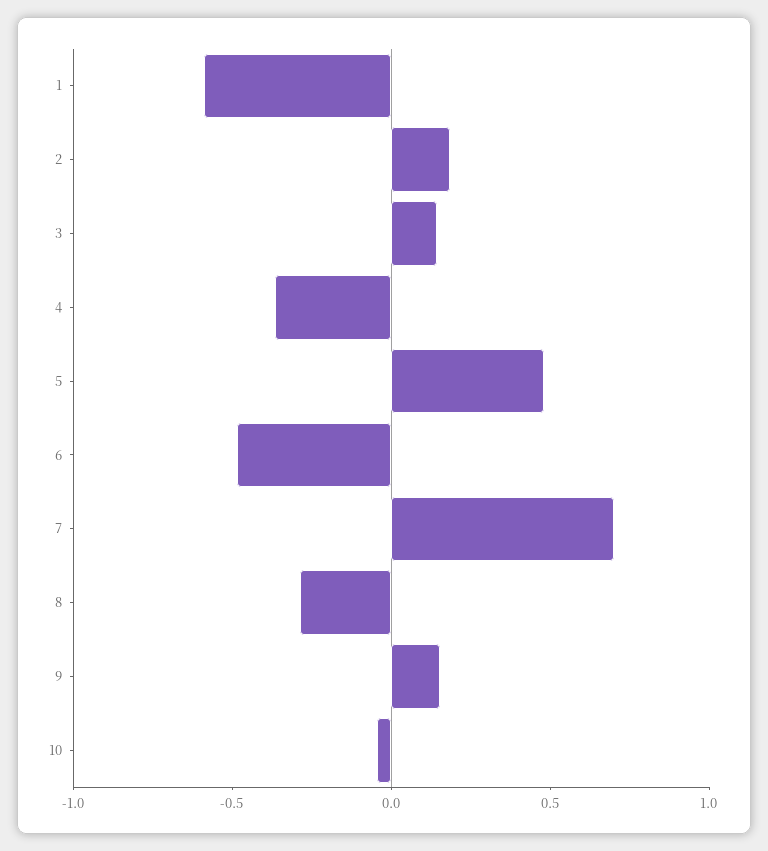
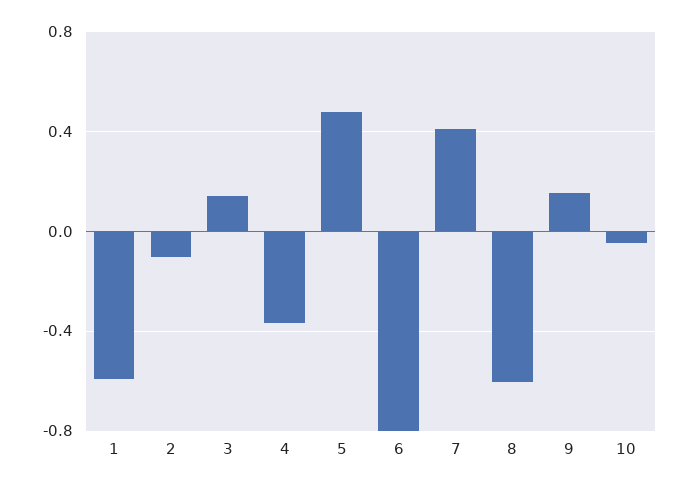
2: 0.2 -> -0.1
6: -0.5 -> -0.8
7: 0.7 -> 0.4
8: -0.3 -> -0.6

